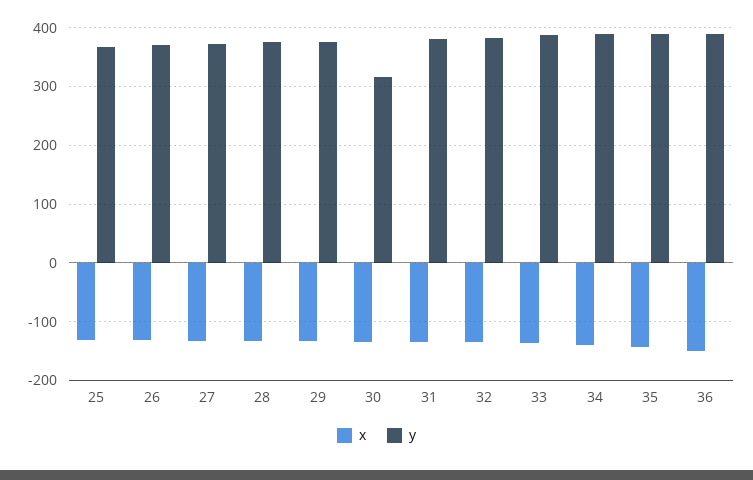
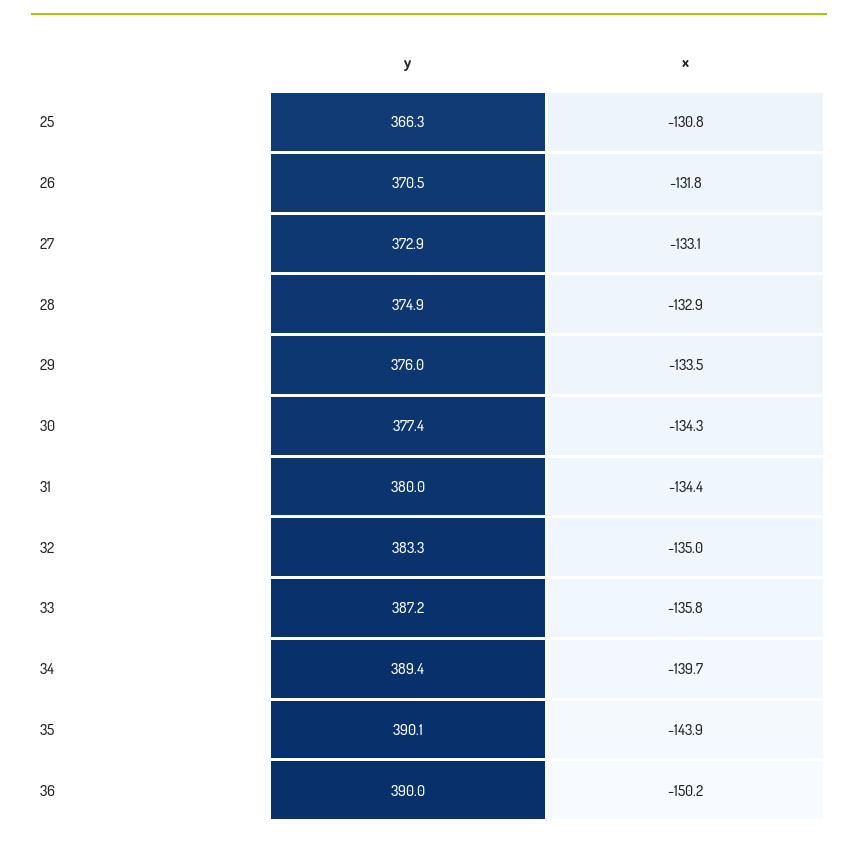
y, 30: 320 -> 377.4

